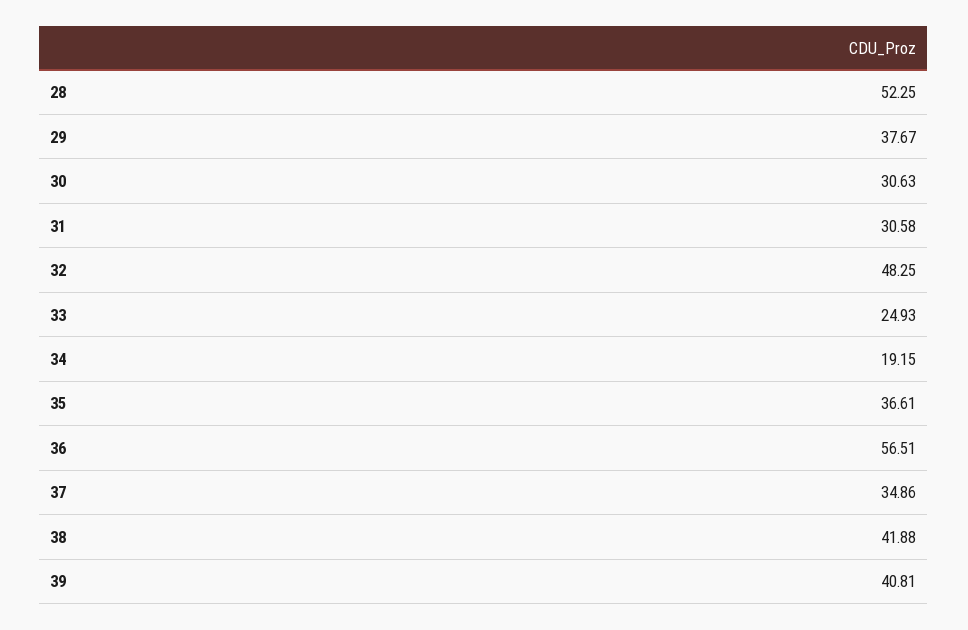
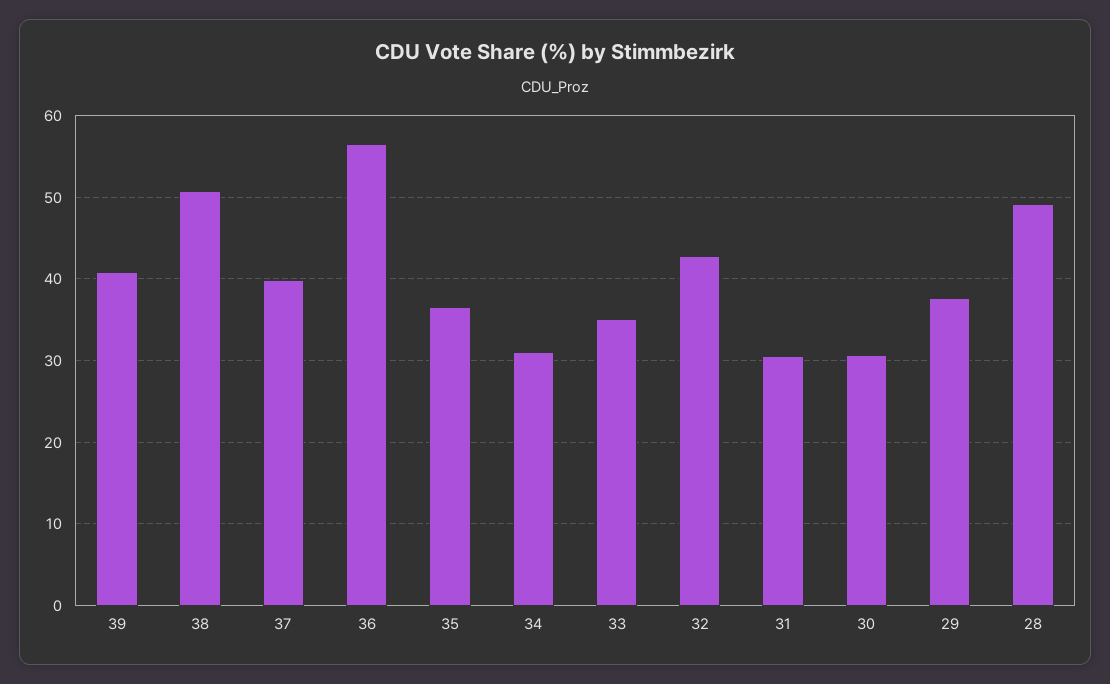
28: 52.25 -> 49
32: 48.25 -> 43
33: 24.93 -> 35
34: 19.15 -> 31
37: 34.86 -> 40
38: 41.88 -> 51

